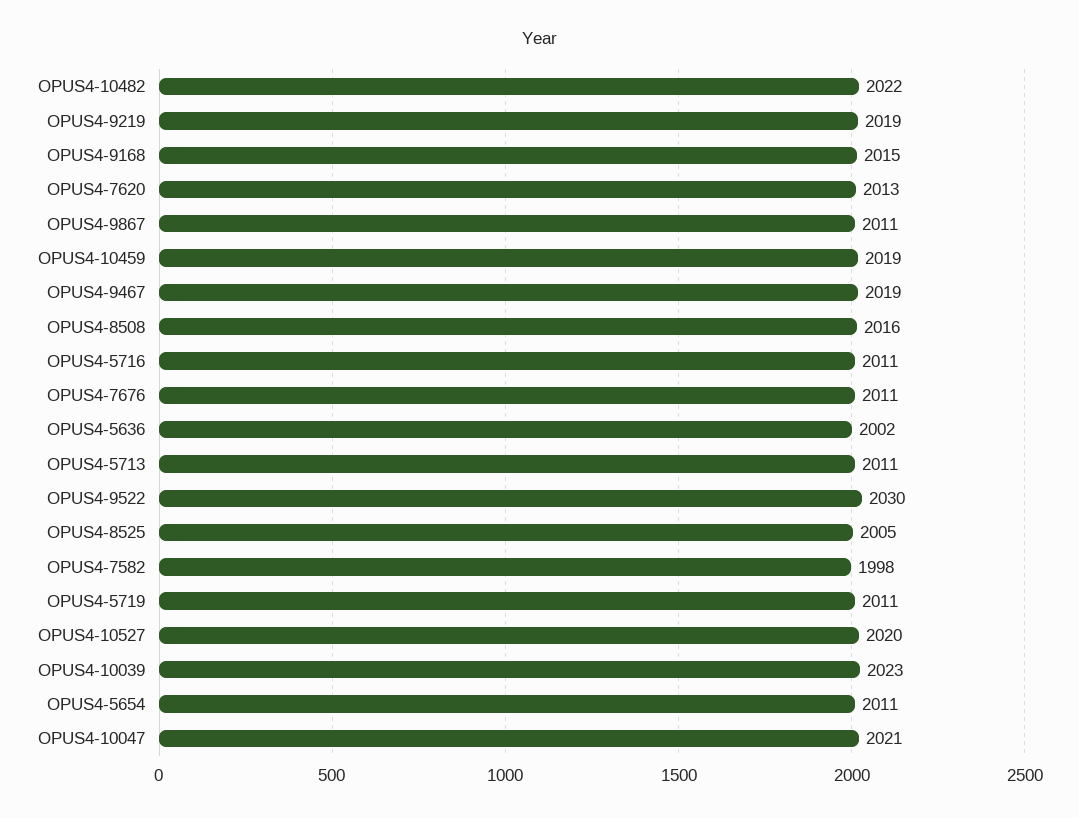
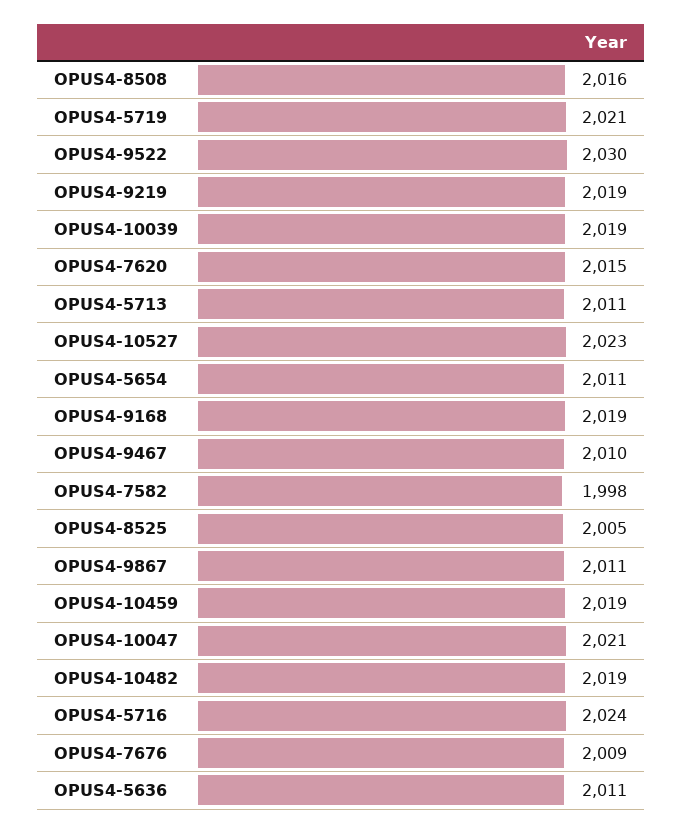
OPUS4-10482: 2022 -> 2019
OPUS4-9168: 2015 -> 2019
OPUS4-7620: 2013 -> 2015
OPUS4-9467: 2019 -> 2010
OPUS4-5716: 2011 -> 2024
OPUS4-7676: 2011 -> 2009
OPUS4-5636: 2002 -> 2011
OPUS4-5719: 2011 -> 2021
OPUS4-10527: 2020 -> 2023
OPUS4-10039: 2023 -> 2019

